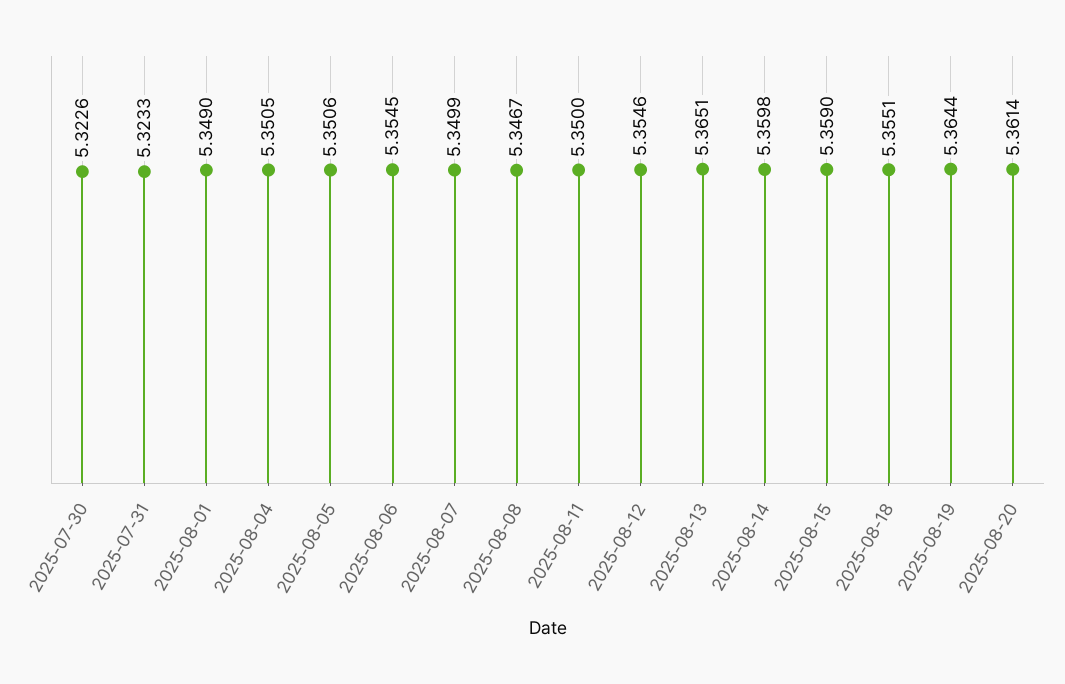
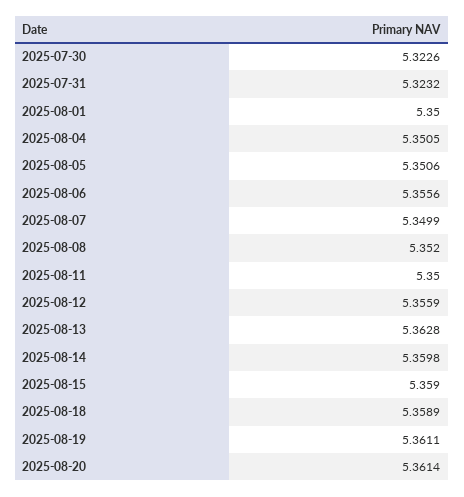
2025-07-31: 5.3233 -> 5.3232
2025-08-01: 5.349 -> 5.35
2025-08-06: 5.3545 -> 5.3556
2025-08-08: 5.3467 -> 5.352
2025-08-12: 5.3546 -> 5.3559
2025-08-13: 5.3651 -> 5.3628
2025-08-18: 5.3551 -> 5.3589
2025-08-19: 5.3644 -> 5.3611

